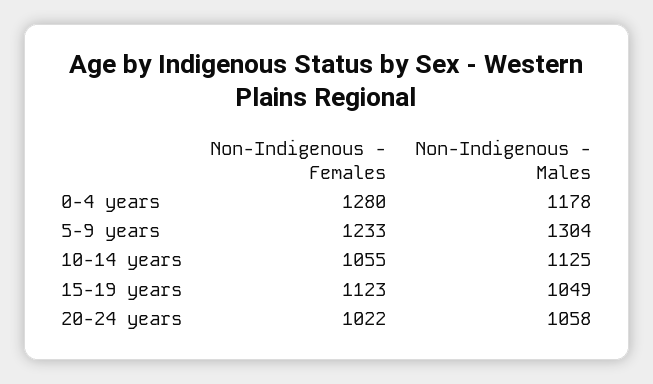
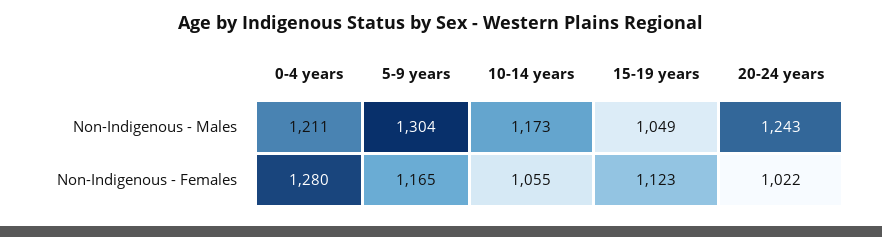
Non-Indigenous - Males, 0-4 years: 1178 -> 1211
Non-Indigenous - Females, 5-9 years: 1233 -> 1165
Non-Indigenous - Males, 10-14 years: 1125 -> 1173
Non-Indigenous - Males, 20-24 years: 1058 -> 1243

